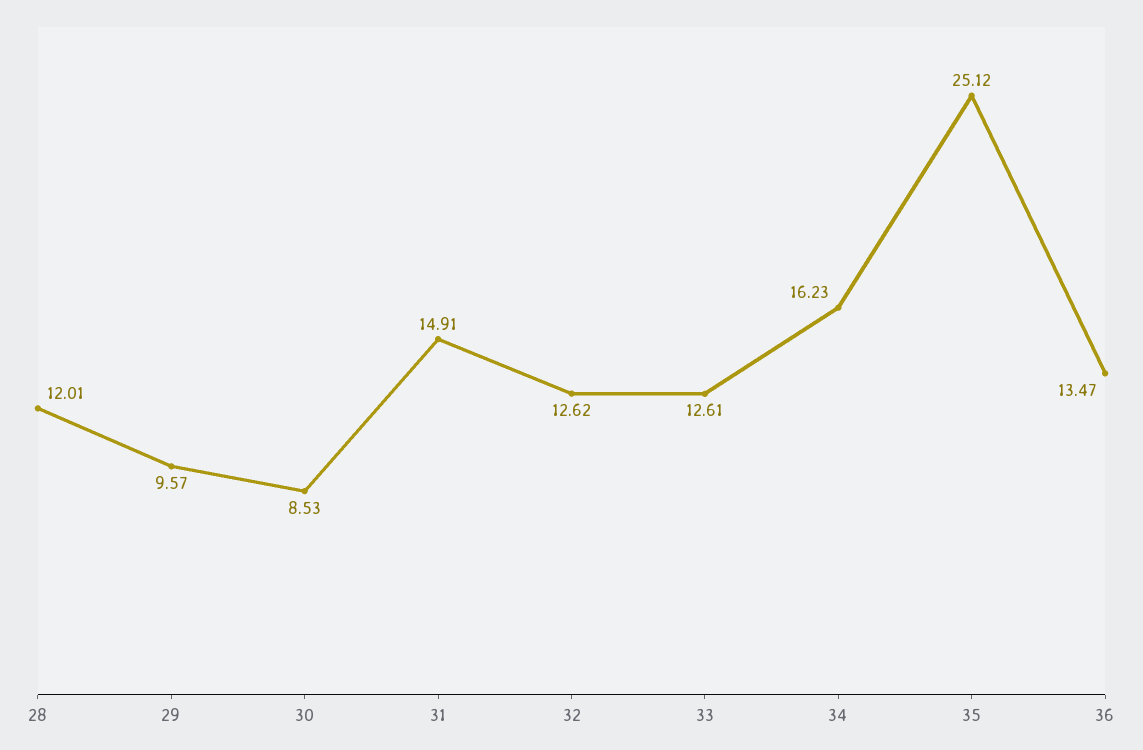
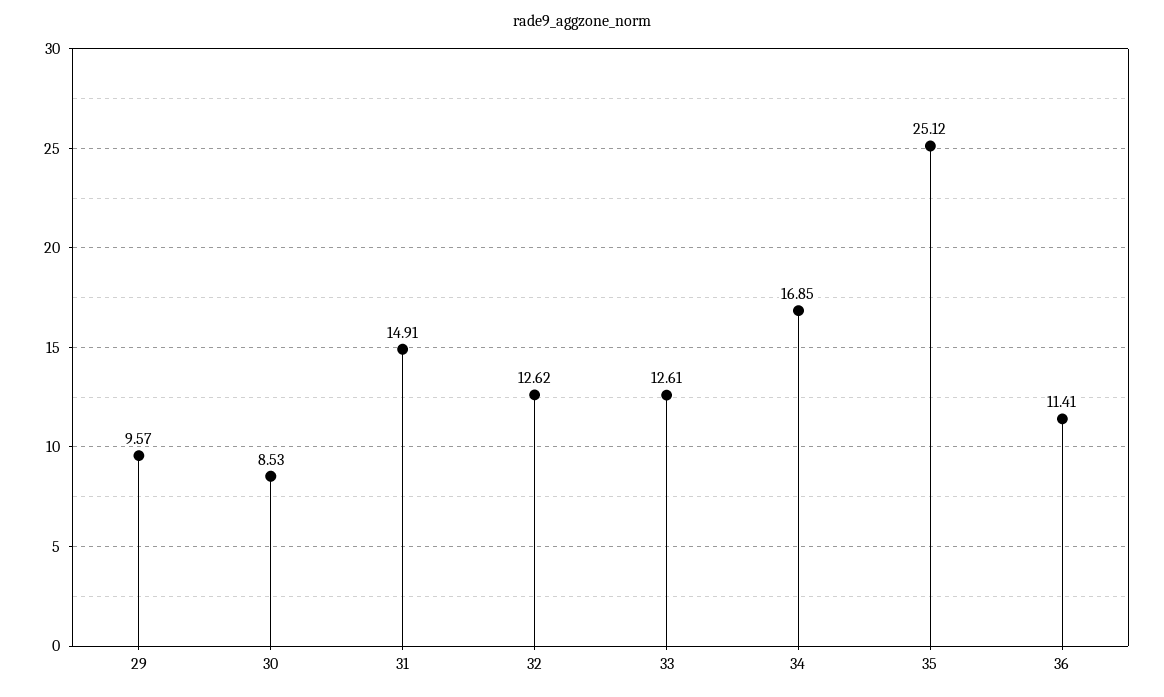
28: 12.01 -> none
34: 16.23 -> 16.85
36: 13.47 -> 11.41

